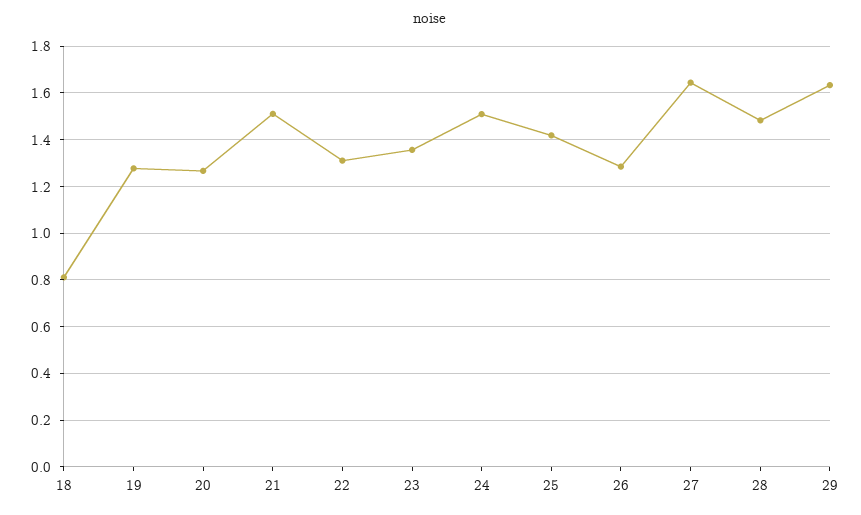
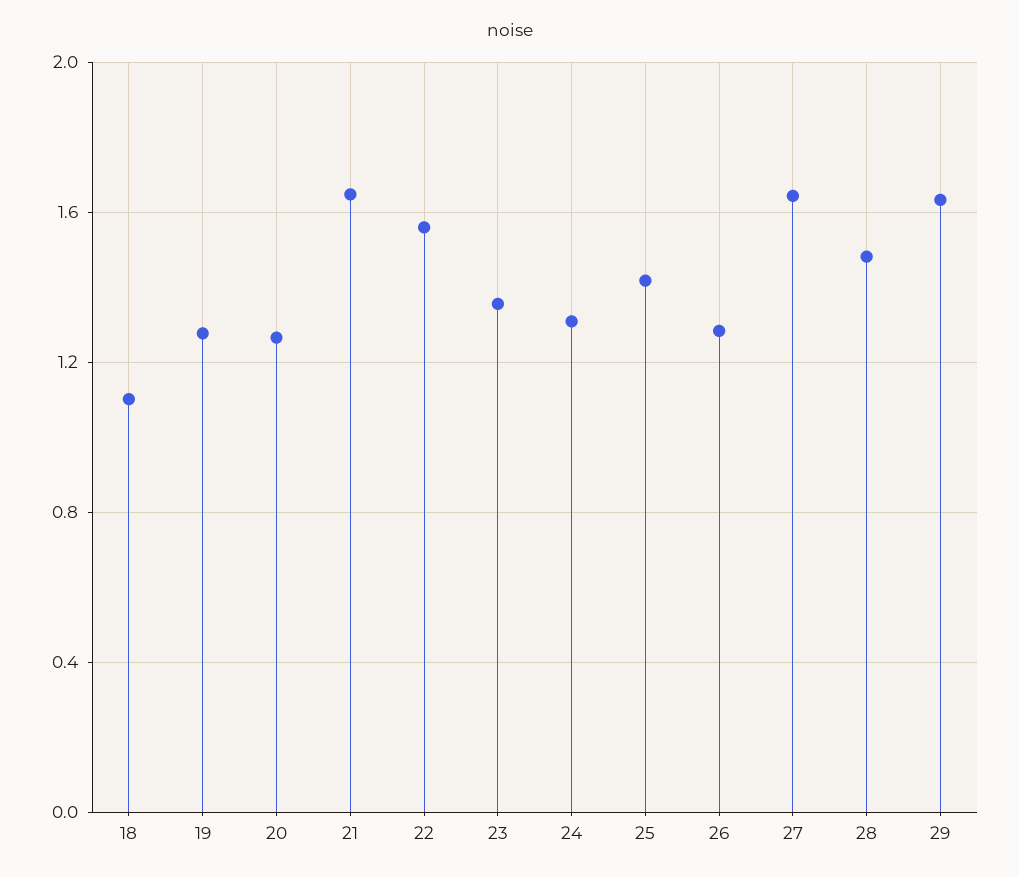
18: 0.8 -> 1.1
21: 1.5 -> 1.65
22: 1.3 -> 1.55
24: 1.5 -> 1.3

